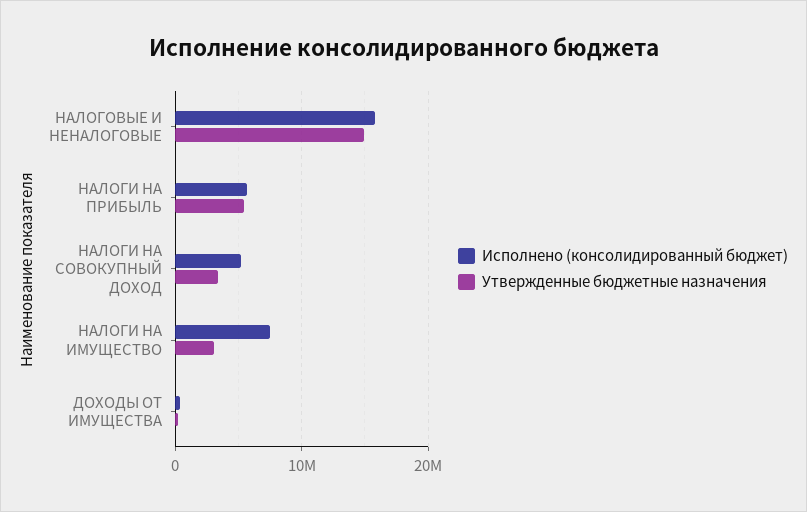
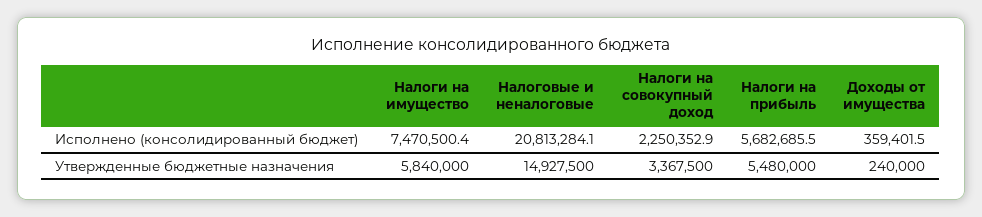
Исполнено (консолидированный бюджет), НАЛОГОВЫЕ И НЕНАЛОГОВЫЕ: 16000000 -> 20813284.1
Исполнено (консолидированный бюджет), НАЛОГИ НА СОВОКУПНЫЙ ДОХОД: 5000000 -> 2250352.9
Утвержденные бюджетные назначения, НАЛОГИ НА ИМУЩЕСТВО: 3000000 -> 5840000

